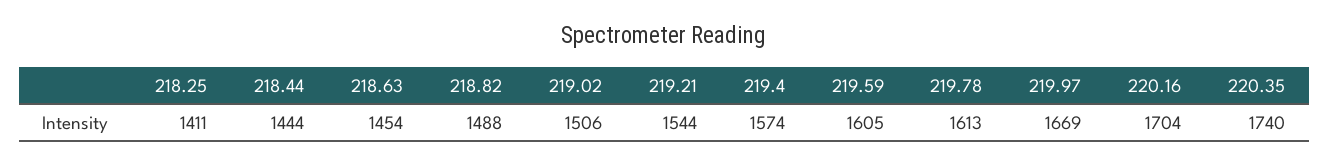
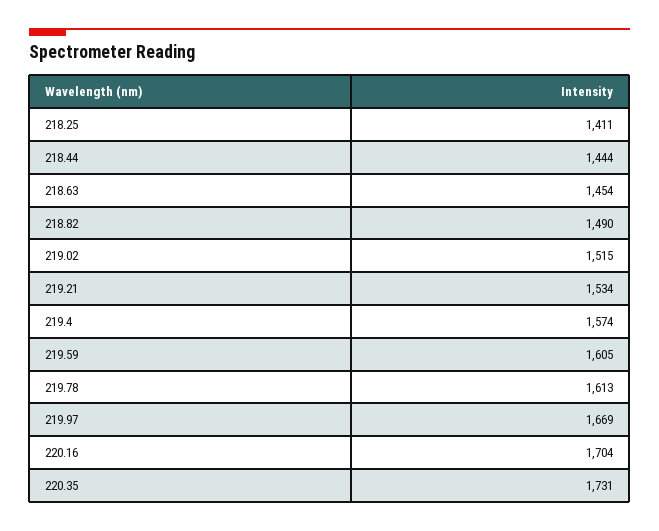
218.82: 1488 -> 1490
219.02: 1506 -> 1515
219.21: 1544 -> 1534
220.35: 1740 -> 1731

